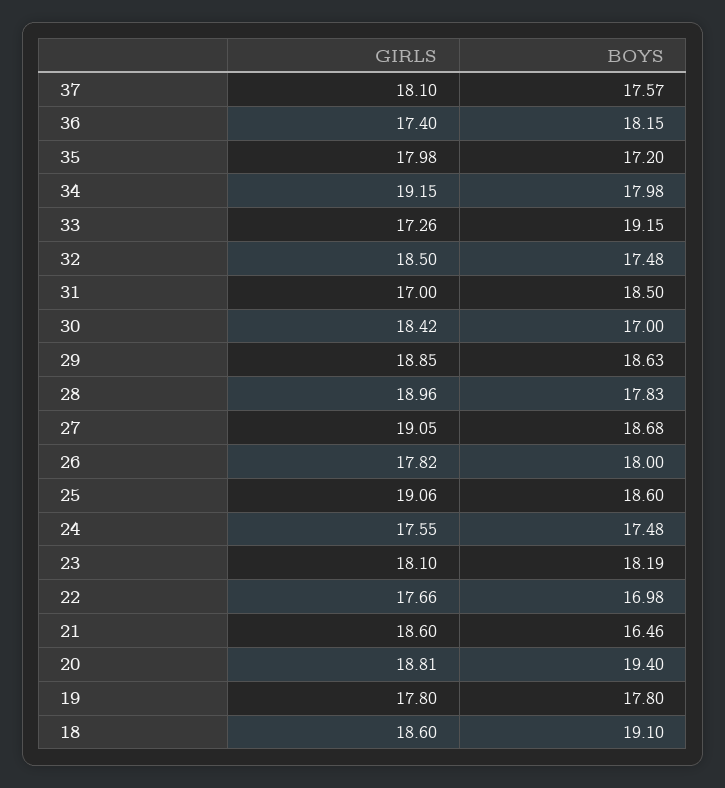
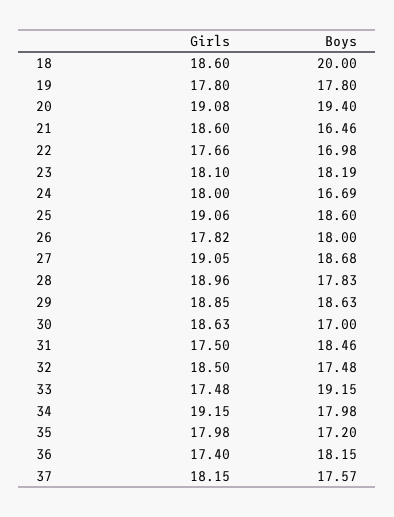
GIRLS, 37: 18.1 -> 18.15
GIRLS, 33: 17.26 -> 17.48
GIRLS, 31: 17 -> 17.5
BOYS, 31: 18.5 -> 18.46
GIRLS, 30: 18.42 -> 18.63
GIRLS, 24: 17.55 -> 18
BOYS, 24: 17.48 -> 16.69
GIRLS, 20: 18.81 -> 19.08
BOYS, 18: 19.1 -> 20

